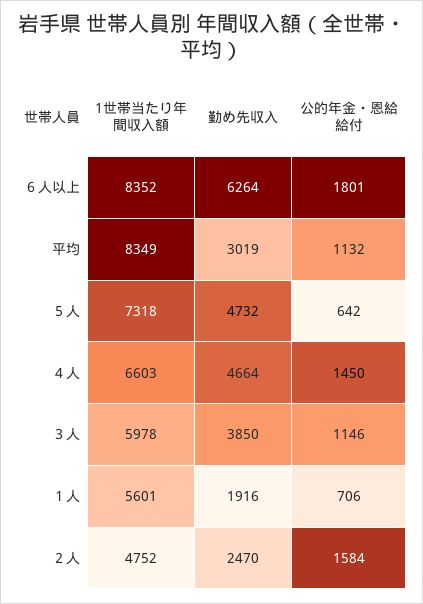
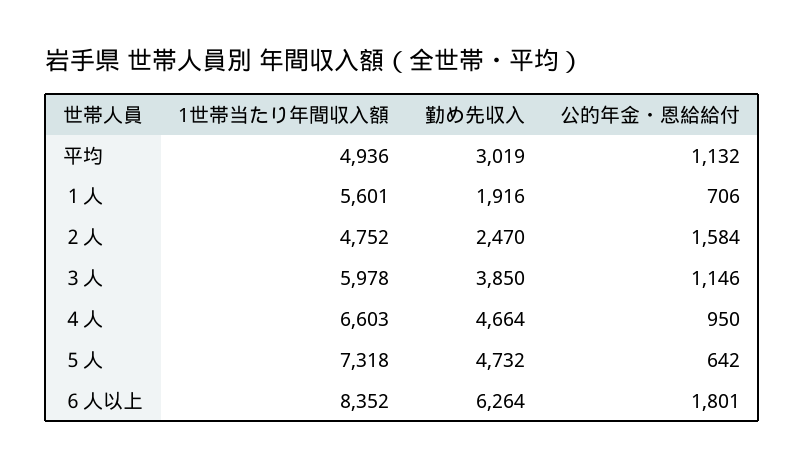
1世帯当たり年間収入額, 平均: 8349 -> 4936
公的年金・恩給給付, ４人: 1450 -> 950

